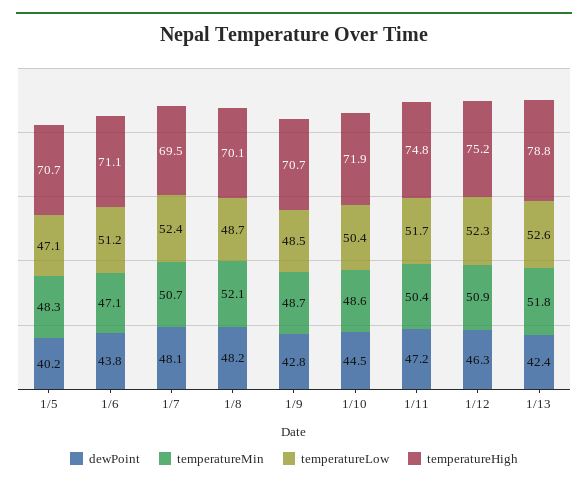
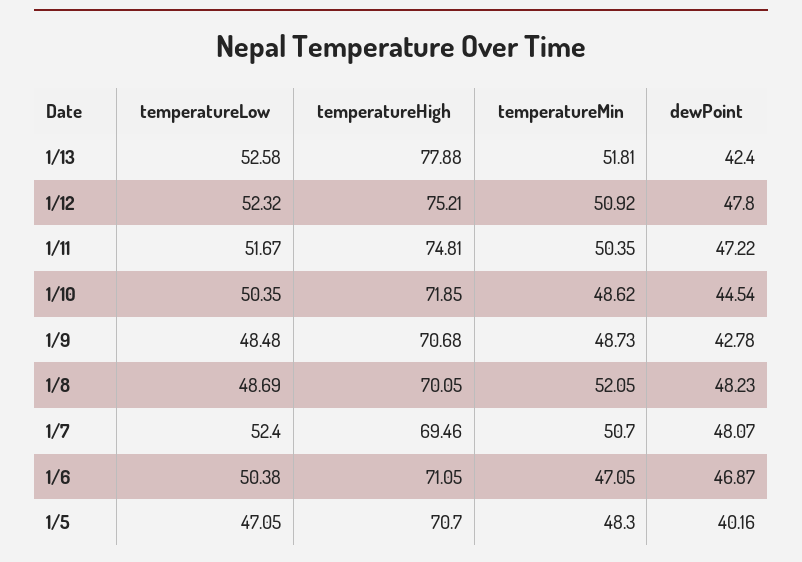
dewPoint, 1/6: 43.8 -> 46.87
temperatureLow, 1/6: 51.2 -> 50.38
dewPoint, 1/12: 46.3 -> 47.8
temperatureHigh, 1/13: 78.8 -> 77.88

